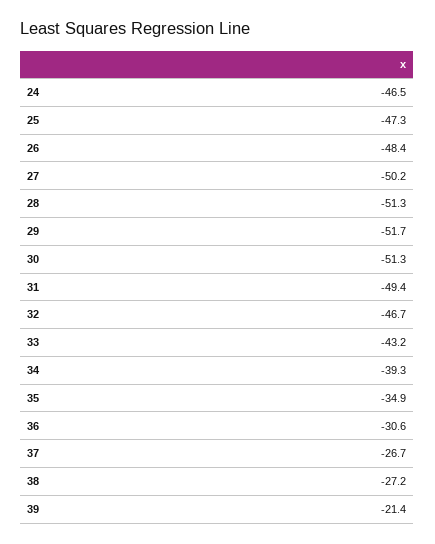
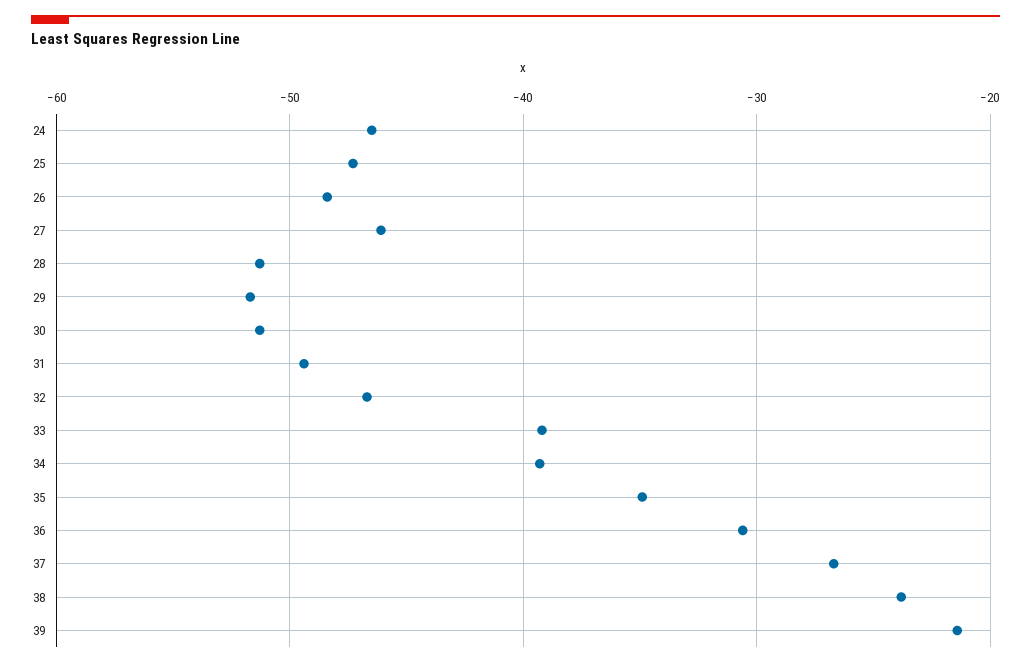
27: -50.2 -> -46
33: -43.2 -> -39
38: -27.2 -> -24

